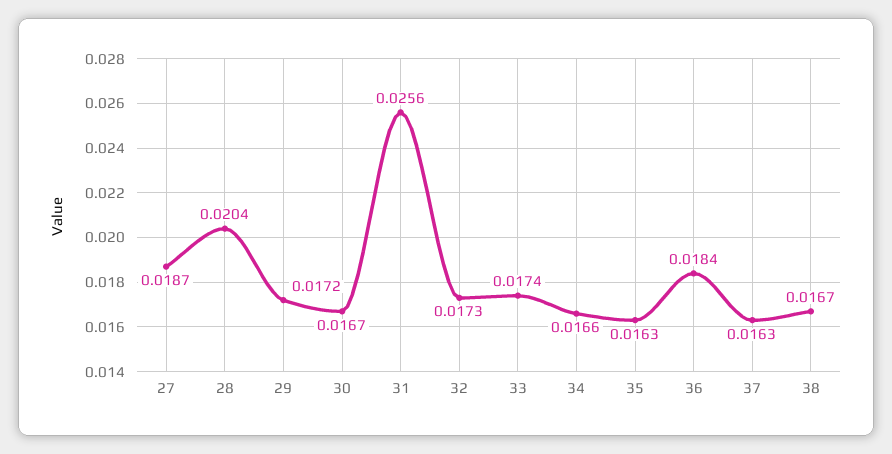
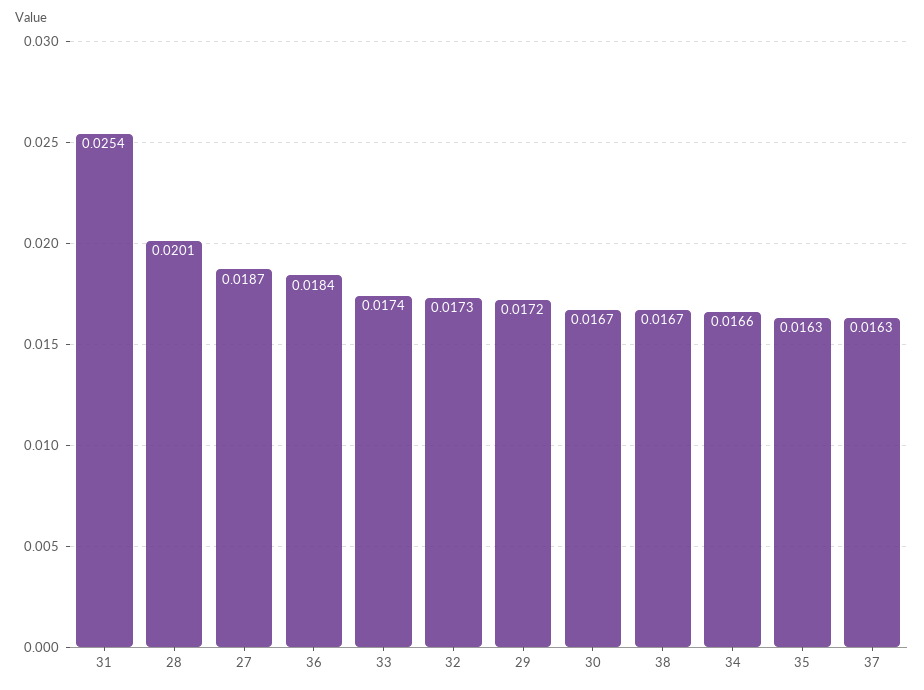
28: 0.0204 -> 0.0201
31: 0.0256 -> 0.0254

